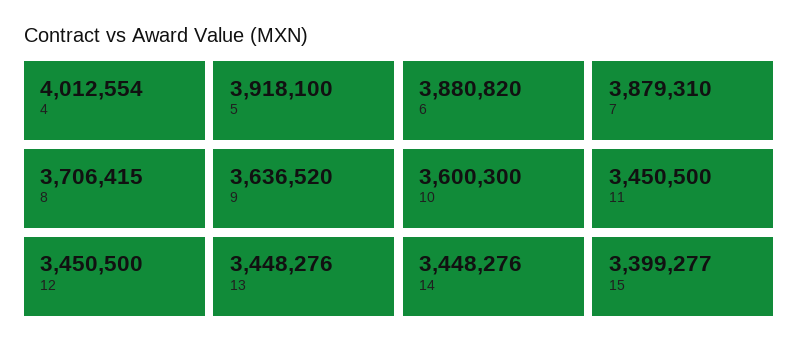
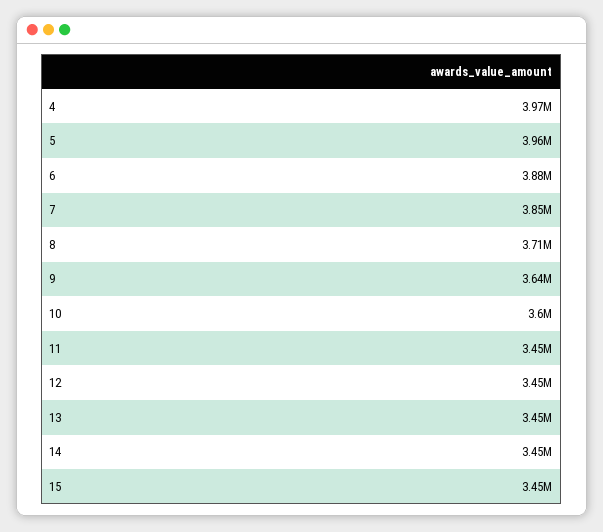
4: 4012554 -> 3970000
5: 3918100 -> 3960000
7: 3879310 -> 3850000
15: 3399277 -> 3450000

